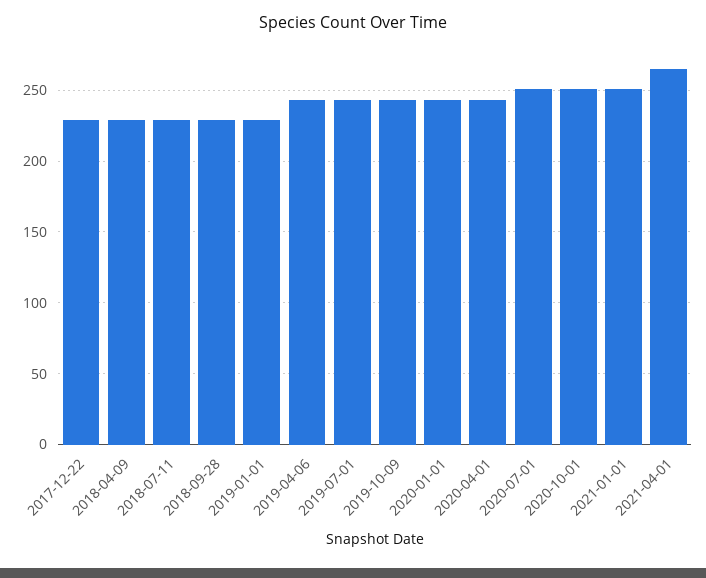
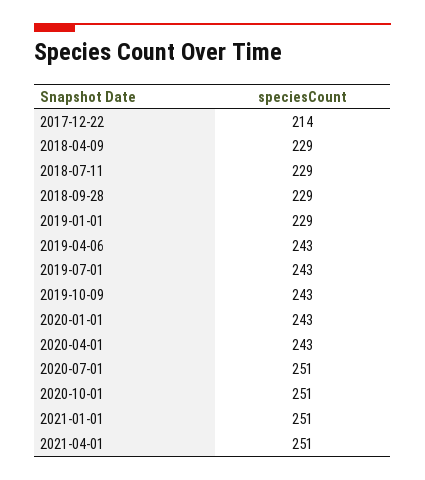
2017-12-22: 230 -> 214
2021-04-01: 265 -> 251

